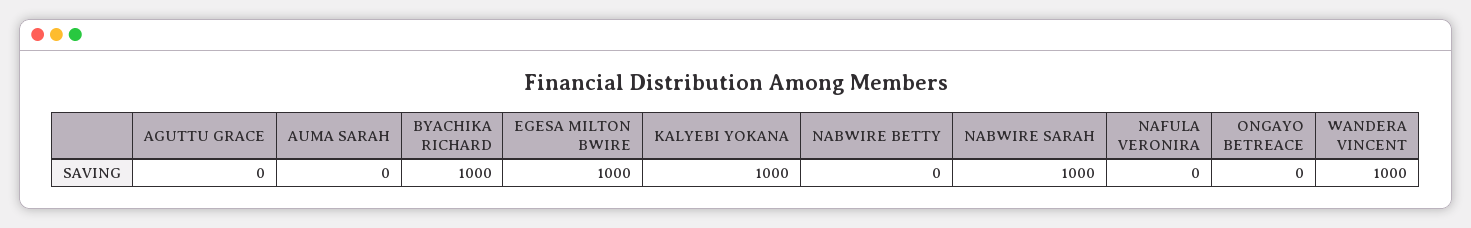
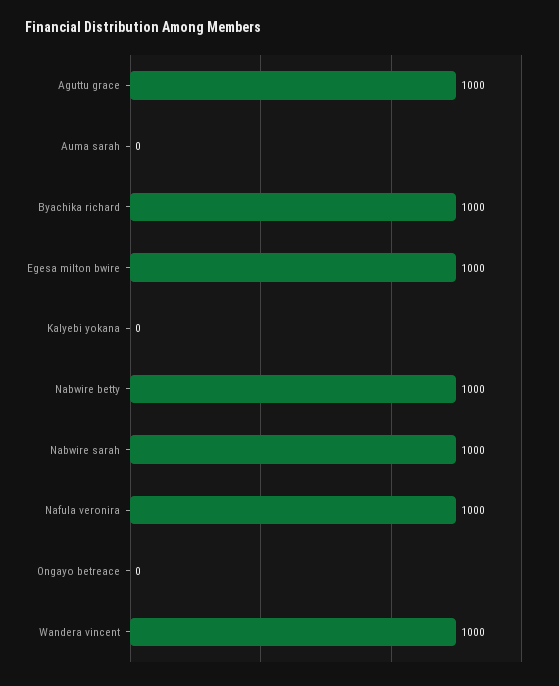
AGUTTU GRACE: 0 -> 1000
KALYEBI YOKANA: 1000 -> 0
NABWIRE BETTY: 0 -> 1000
NAFULA VERONIRA: 0 -> 1000

